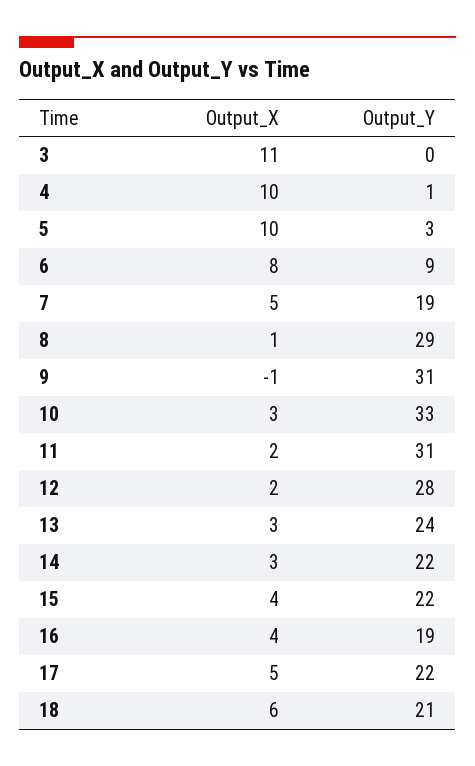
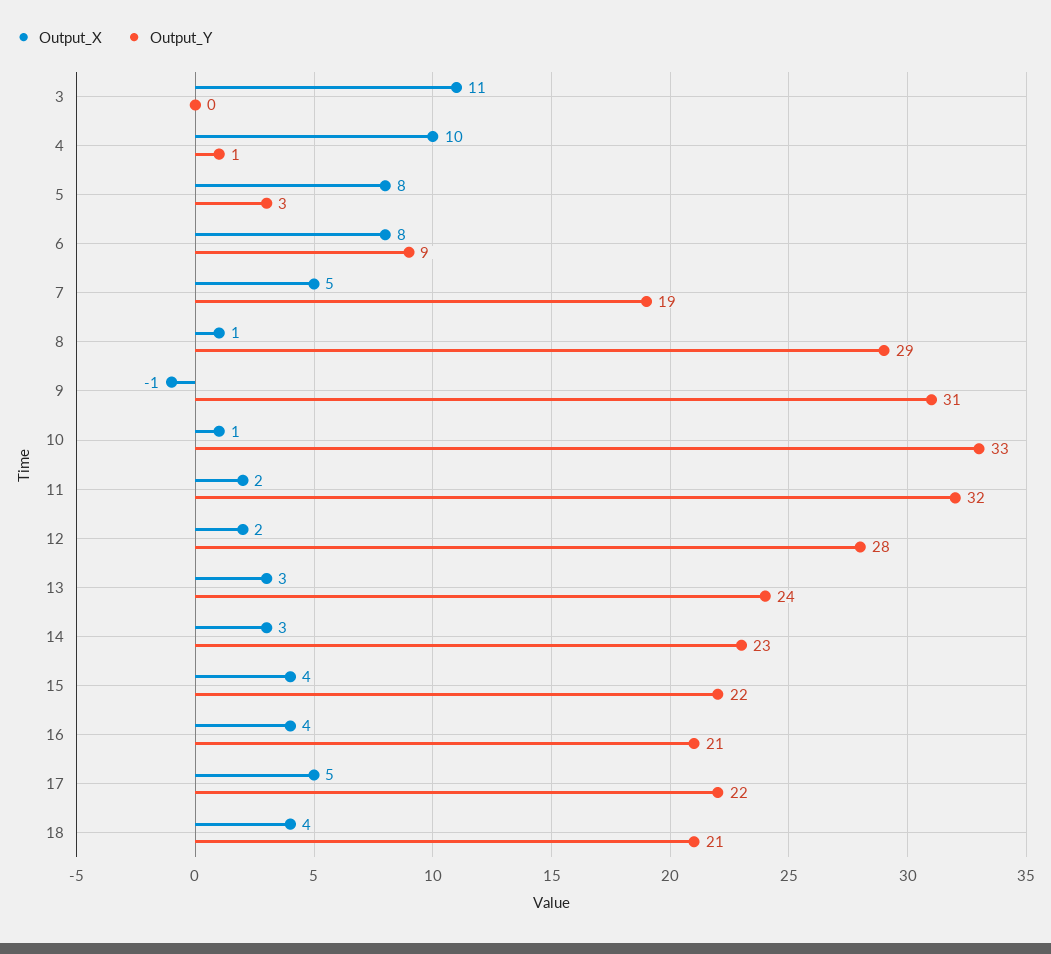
Output_X, 5: 10 -> 8
Output_X, 10: 3 -> 1
Output_Y, 11: 31 -> 32
Output_Y, 14: 22 -> 23
Output_Y, 16: 19 -> 21
Output_X, 18: 6 -> 4

